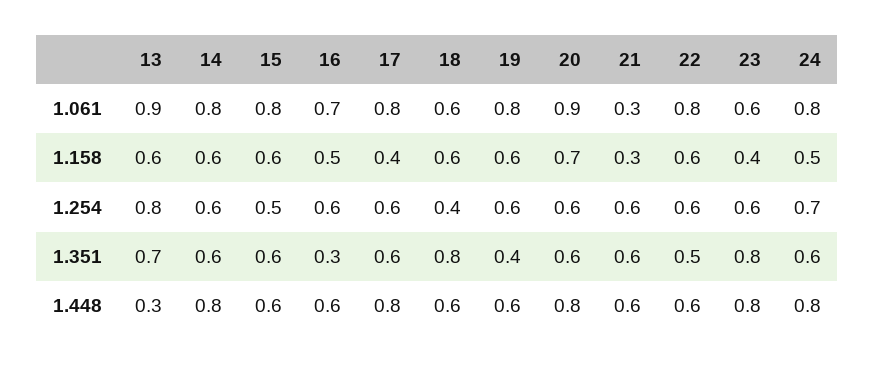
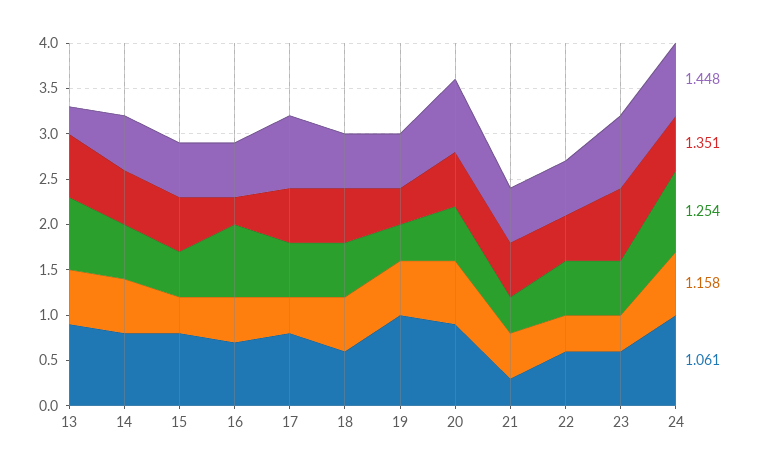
1.061, 19: 0.8 -> 1
1.061, 22: 0.8 -> 0.6
1.061, 24: 0.8 -> 1
1.158, 15: 0.6 -> 0.4
1.158, 21: 0.3 -> 0.5
1.158, 22: 0.6 -> 0.4
1.158, 24: 0.5 -> 0.7
1.254, 16: 0.6 -> 0.8
1.254, 18: 0.4 -> 0.6
1.254, 19: 0.6 -> 0.4
1.254, 21: 0.6 -> 0.4
1.254, 24: 0.7 -> 0.9
1.351, 18: 0.8 -> 0.6
1.448, 14: 0.8 -> 0.6

